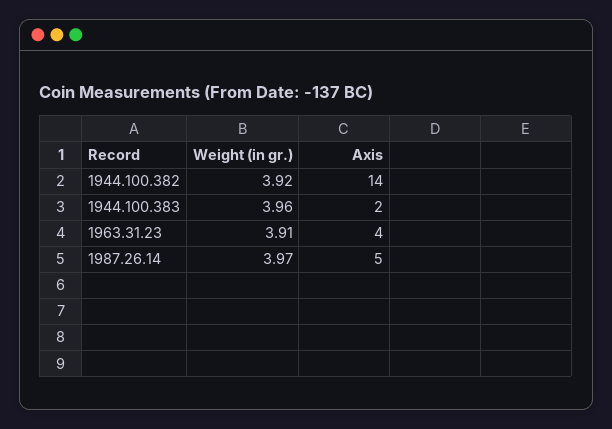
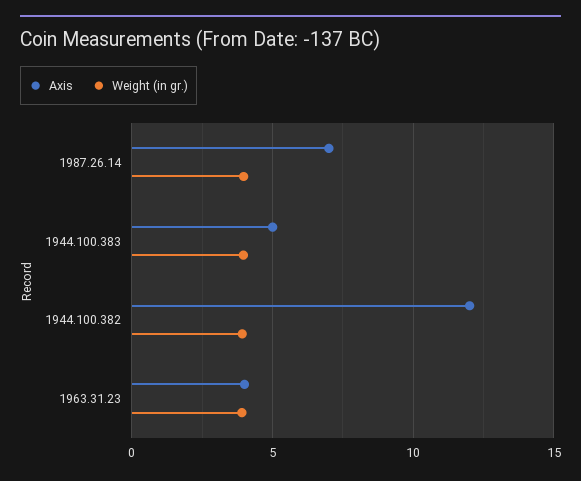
Axis, 1944.100.382: 14 -> 12
Axis, 1944.100.383: 2 -> 5
Axis, 1987.26.14: 5 -> 7

